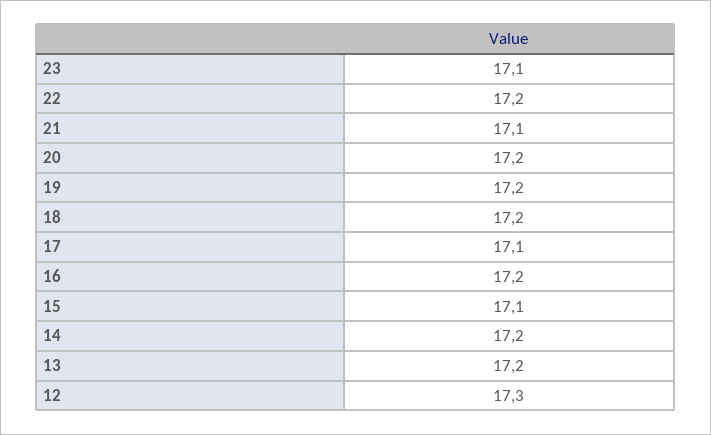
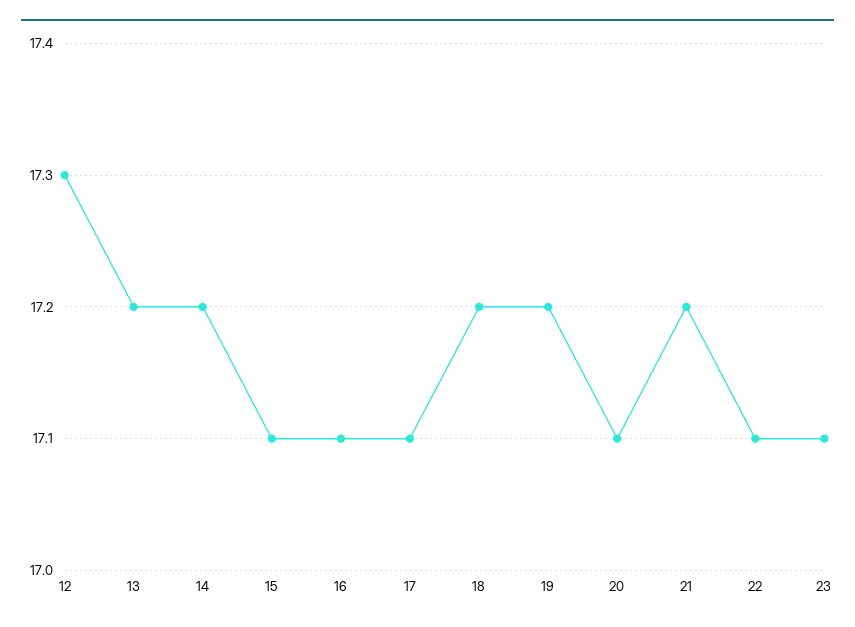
22: 17.2 -> 17.1
21: 17.1 -> 17.2
20: 17.2 -> 17.1
16: 17.2 -> 17.1

